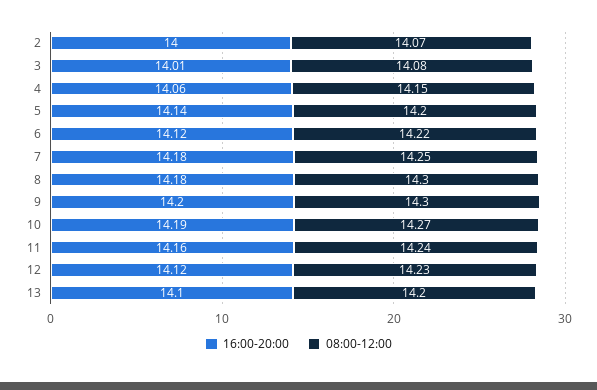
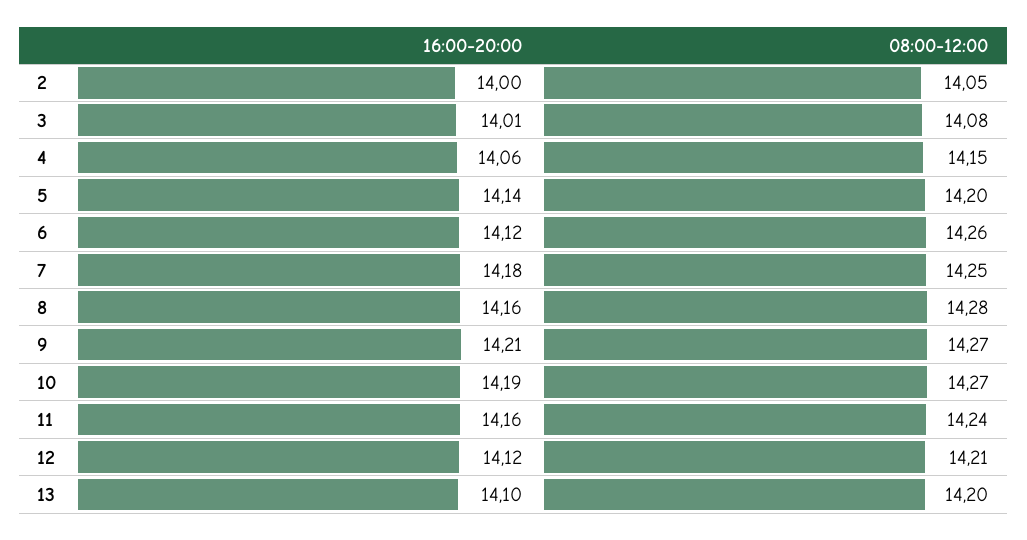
08:00-12:00, 2: 14.07 -> 14.05
08:00-12:00, 6: 14.22 -> 14.26
16:00-20:00, 8: 14.18 -> 14.16
08:00-12:00, 8: 14.3 -> 14.28
16:00-20:00, 9: 14.2 -> 14.21
08:00-12:00, 9: 14.3 -> 14.27
08:00-12:00, 12: 14.23 -> 14.21

